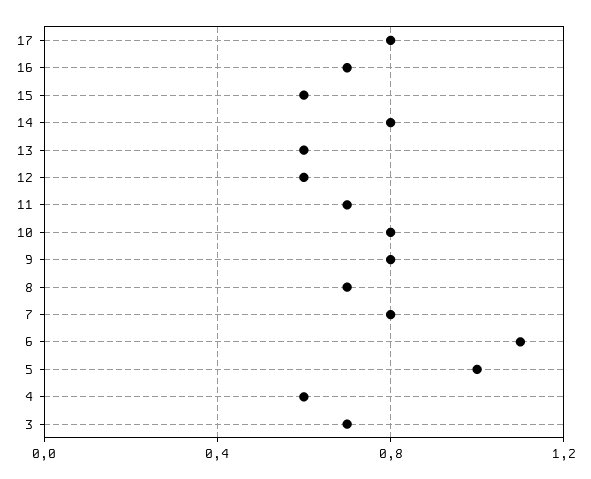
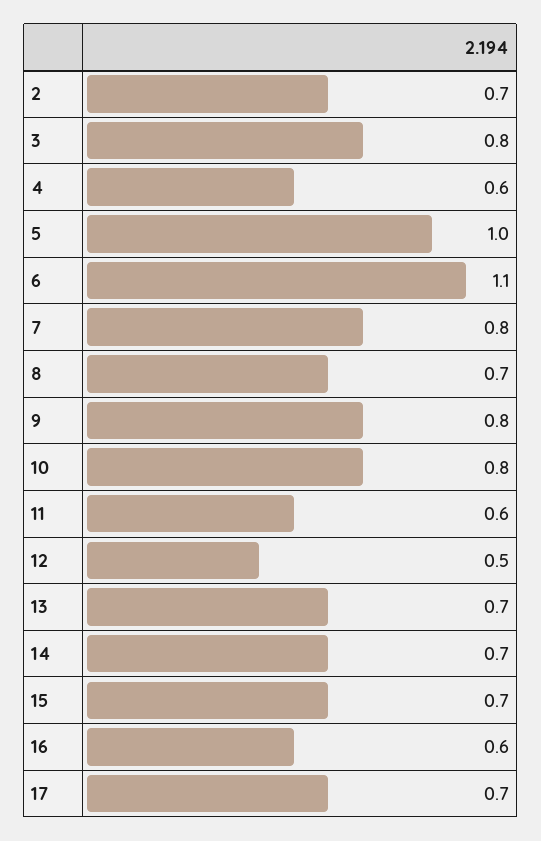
17: 0.8 -> 0.7
16: 0.7 -> 0.6
15: 0.6 -> 0.7
14: 0.8 -> 0.7
13: 0.6 -> 0.7
12: 0.6 -> 0.5
11: 0.7 -> 0.6
3: 0.7 -> 0.8
2: none -> 0.7

